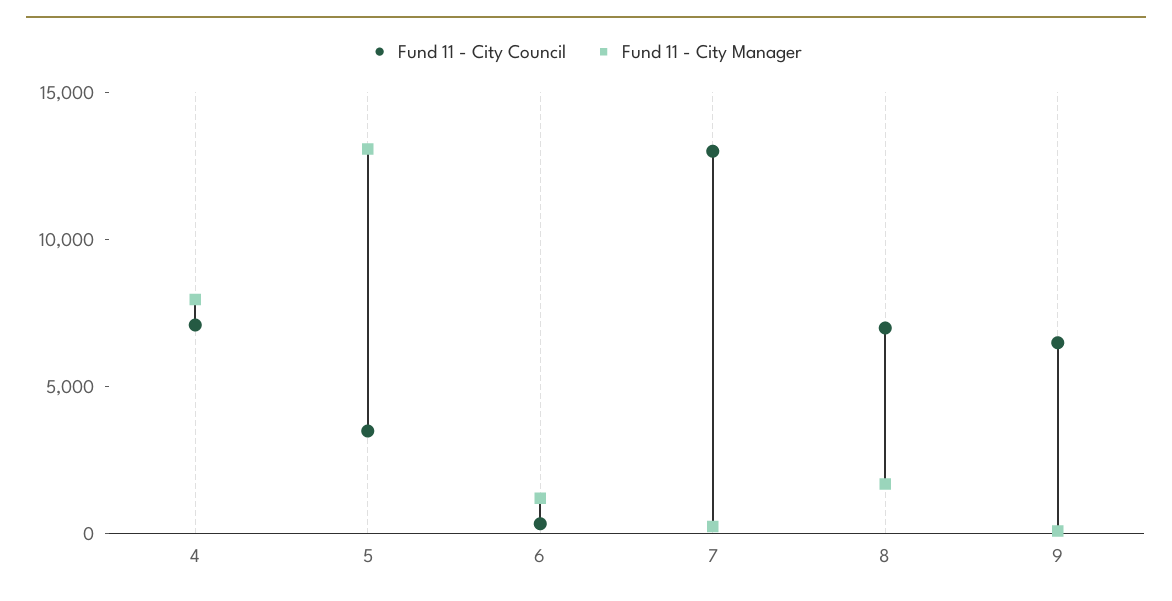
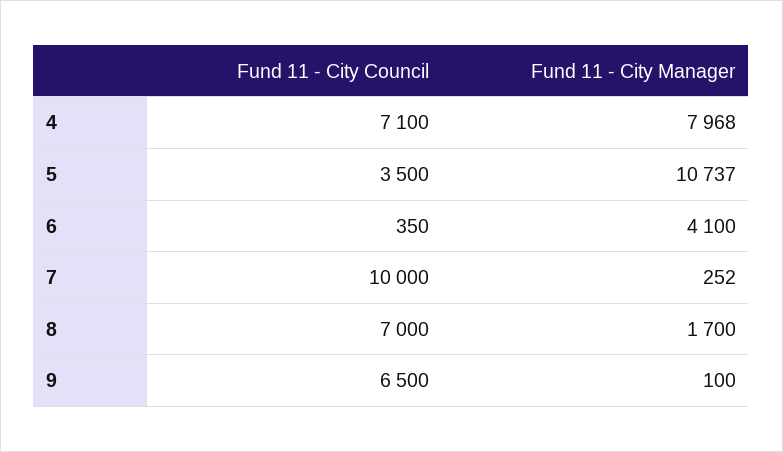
Fund 11 - City Manager, 5: 13000 -> 10737
Fund 11 - City Manager, 6: 1000 -> 4100
Fund 11 - City Council, 7: 13000 -> 10000

